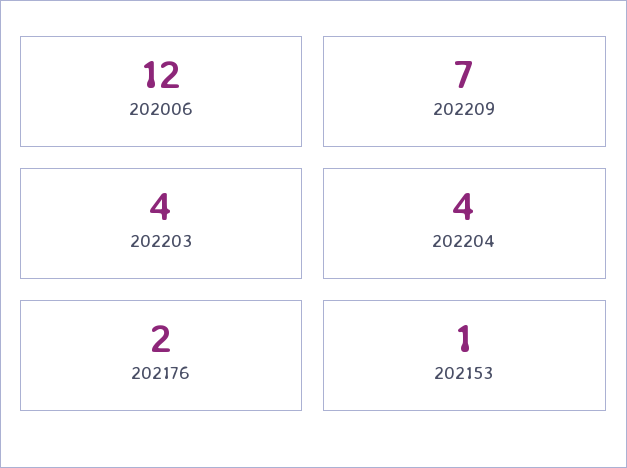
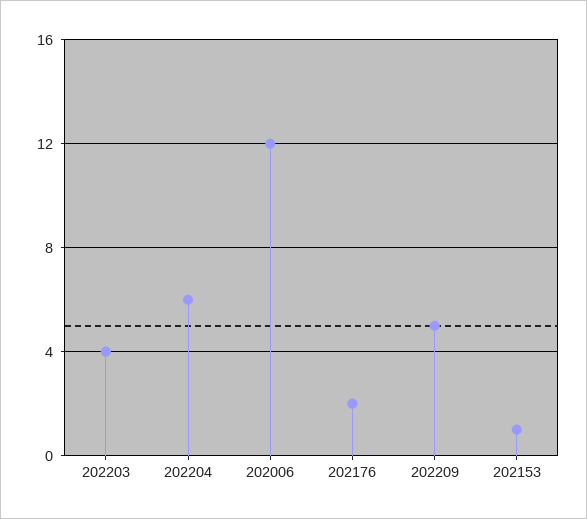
202209: 7 -> 5
202204: 4 -> 6

